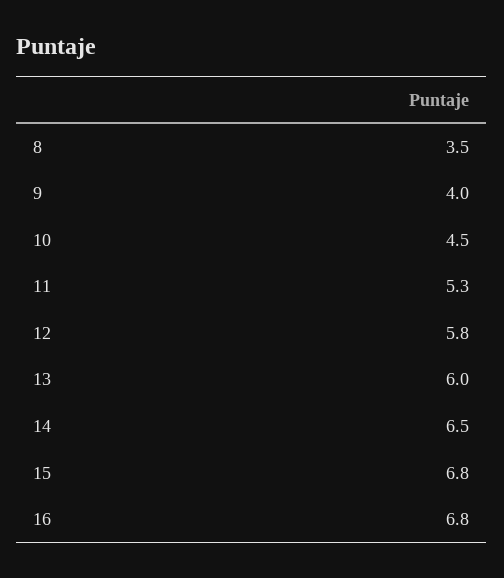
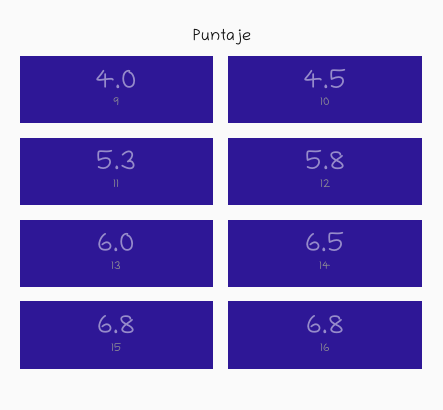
8: 3.5 -> none

